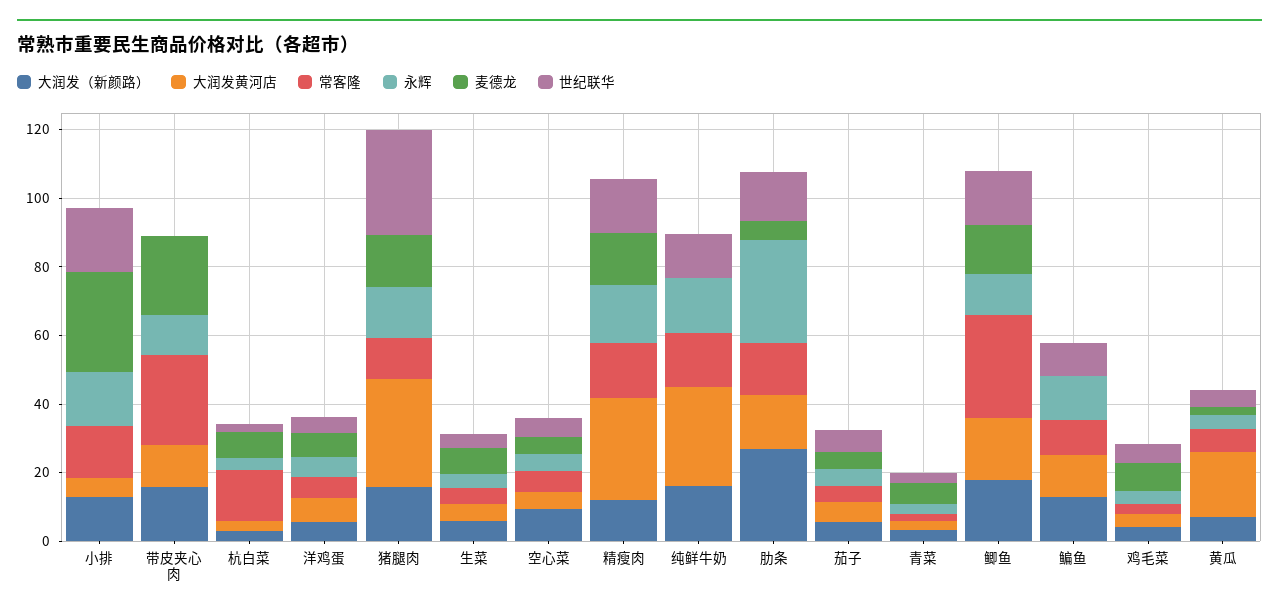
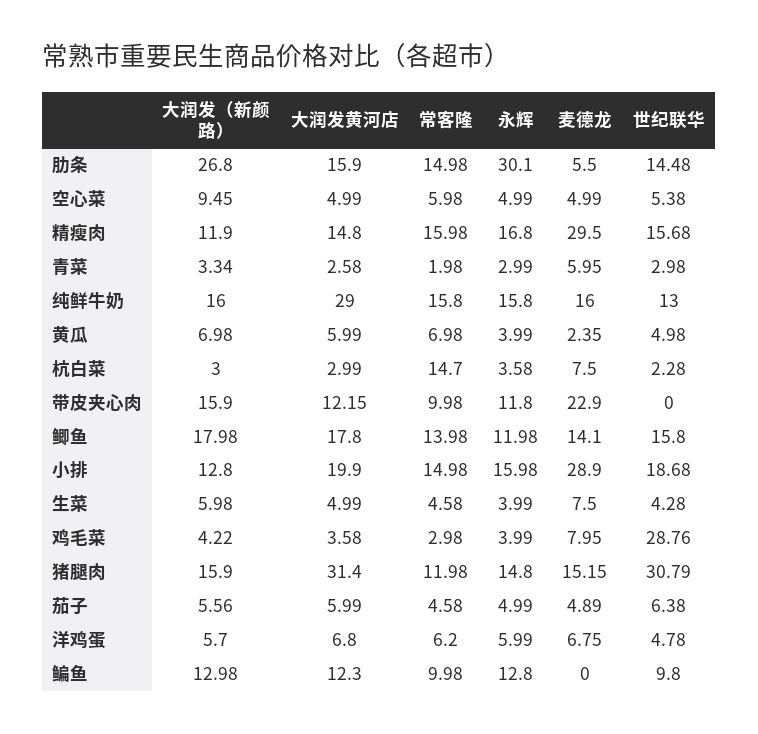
大润发黄河店, 小排: 5 -> 19.9
常客隆, 带皮夹心肉: 25 -> 9.98
大润发黄河店, 精瘦肉: 30 -> 14.8
麦德龙, 精瘦肉: 15 -> 29.5
麦德龙, 纯鲜牛奶: 0 -> 16
常客隆, 鲫鱼: 30 -> 13.98
世纪联华, 鸡毛菜: 5 -> 28.76
大润发黄河店, 黄瓜: 20 -> 5.99

